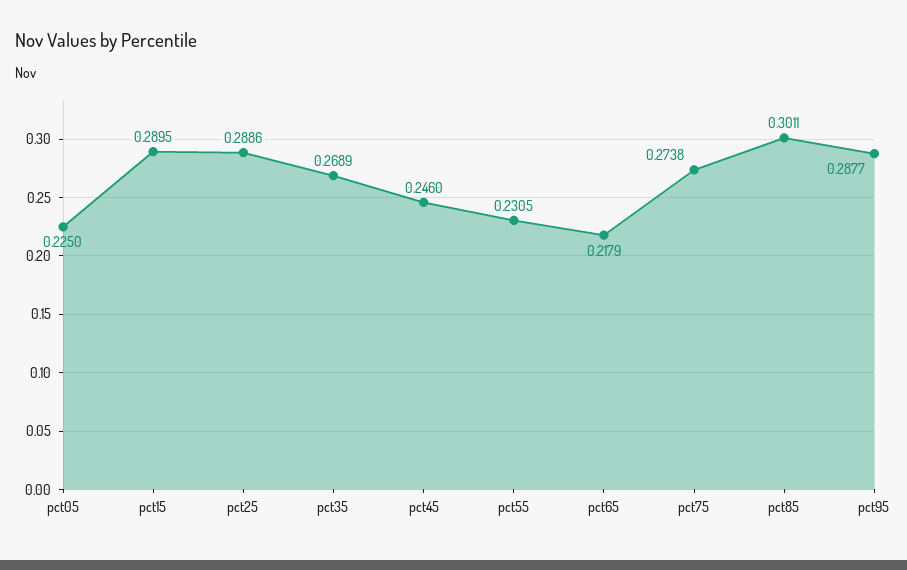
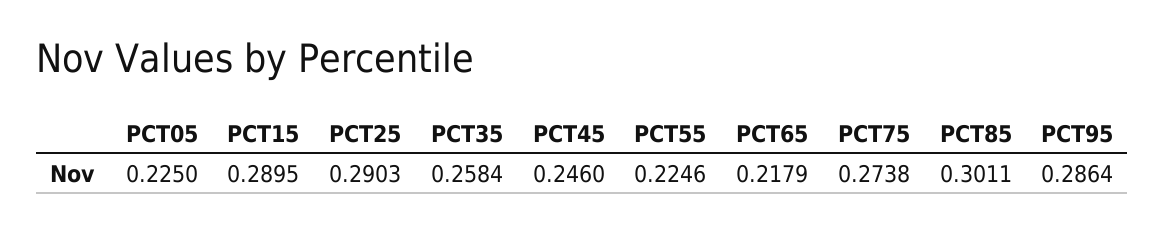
pct25: 0.2886 -> 0.2903
pct35: 0.2689 -> 0.2584
pct55: 0.2305 -> 0.2246
pct95: 0.2877 -> 0.2864

